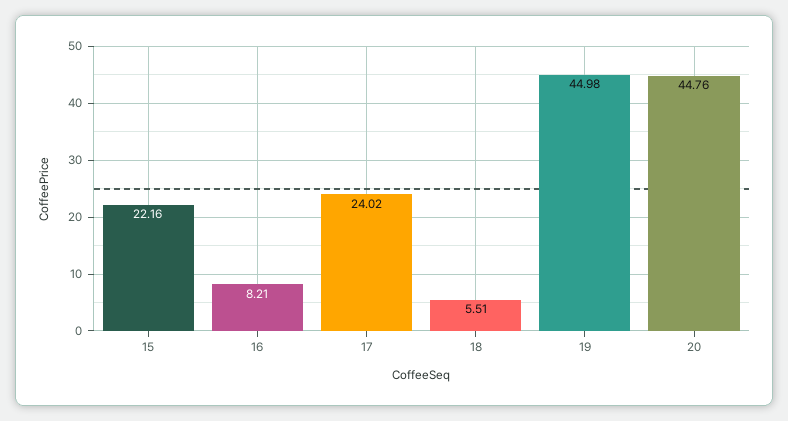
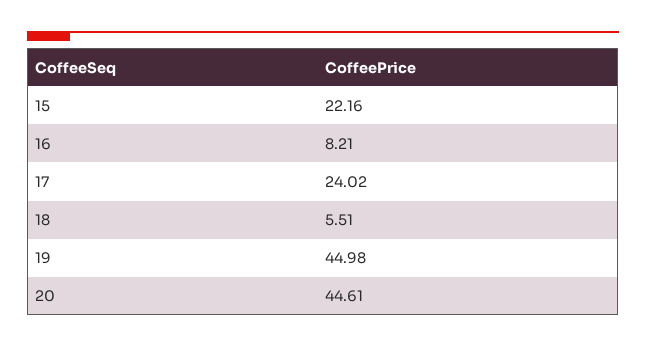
20: 44.76 -> 44.61

